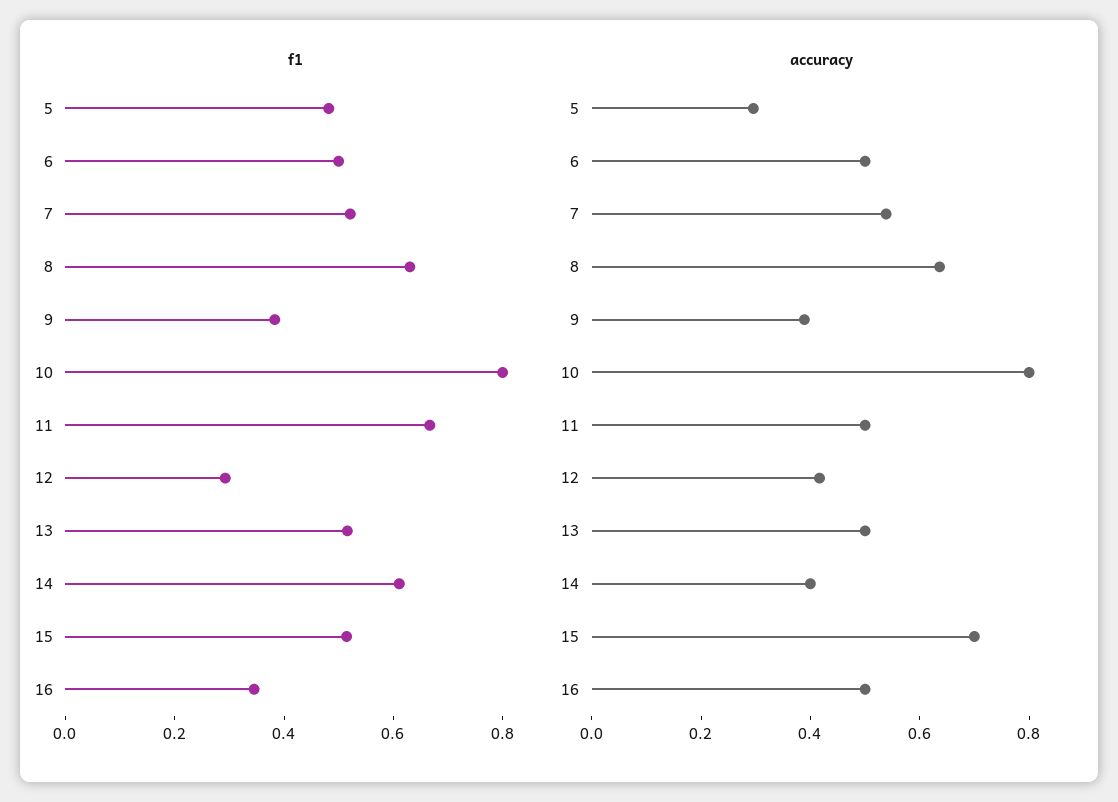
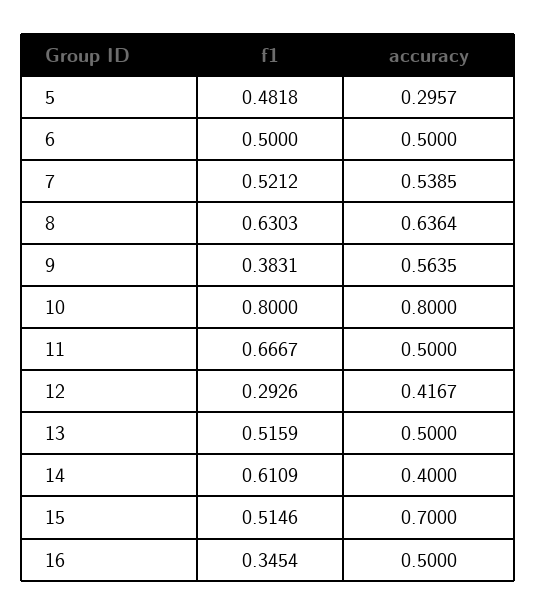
accuracy, 9: 0.4 -> 0.5635

